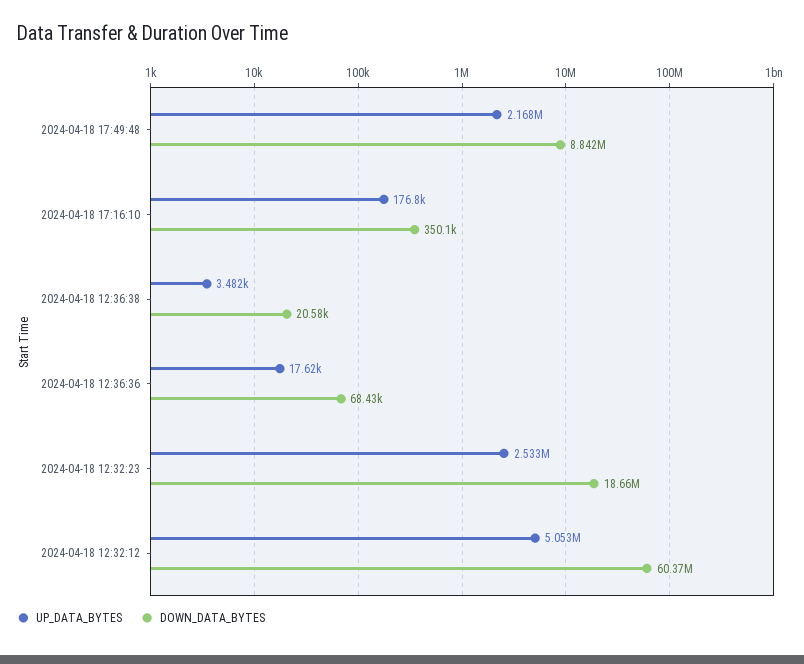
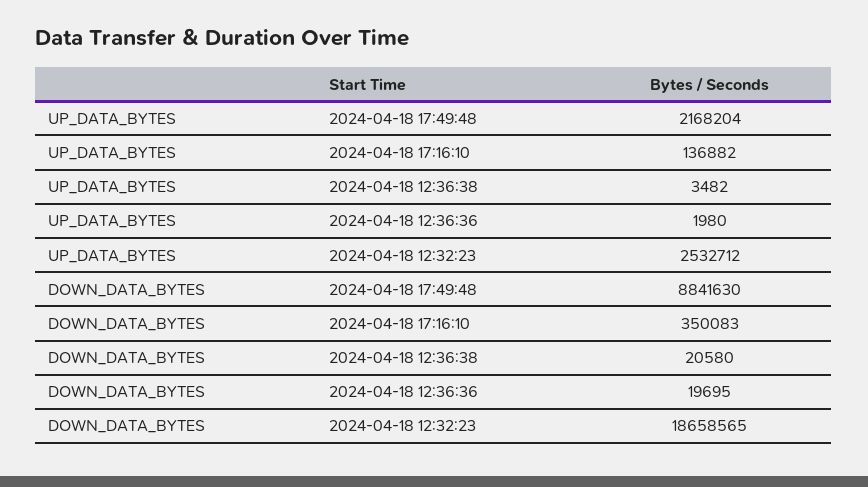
UP_DATA_BYTES, 2024-04-18 17:16:10: 176800 -> 136882
UP_DATA_BYTES, 2024-04-18 12:36:36: 17620 -> 1980
DOWN_DATA_BYTES, 2024-04-18 12:36:36: 68430 -> 19695
UP_DATA_BYTES, 2024-04-18 12:32:12: 5053000 -> none
DOWN_DATA_BYTES, 2024-04-18 12:32:12: 60370000 -> none

